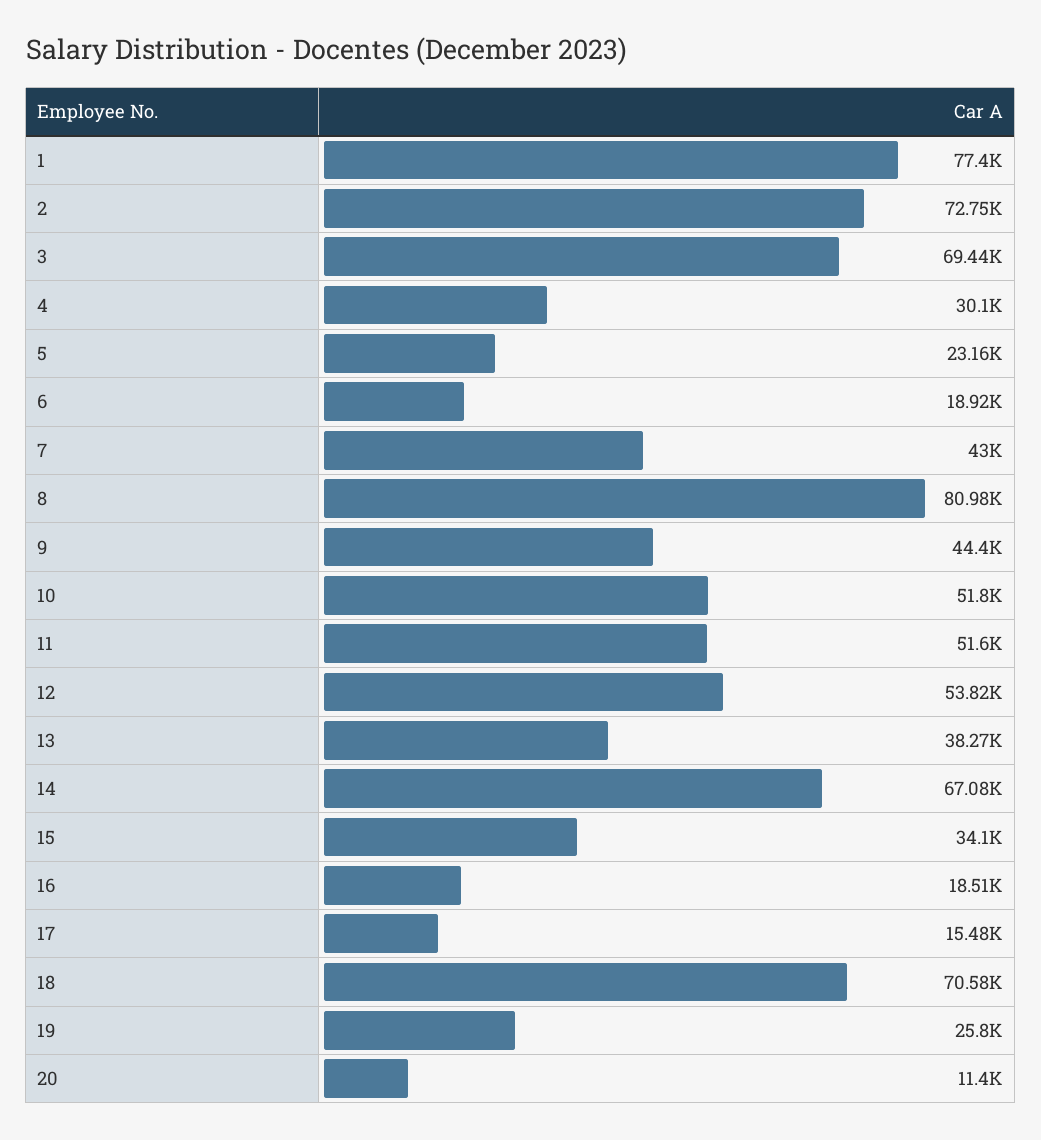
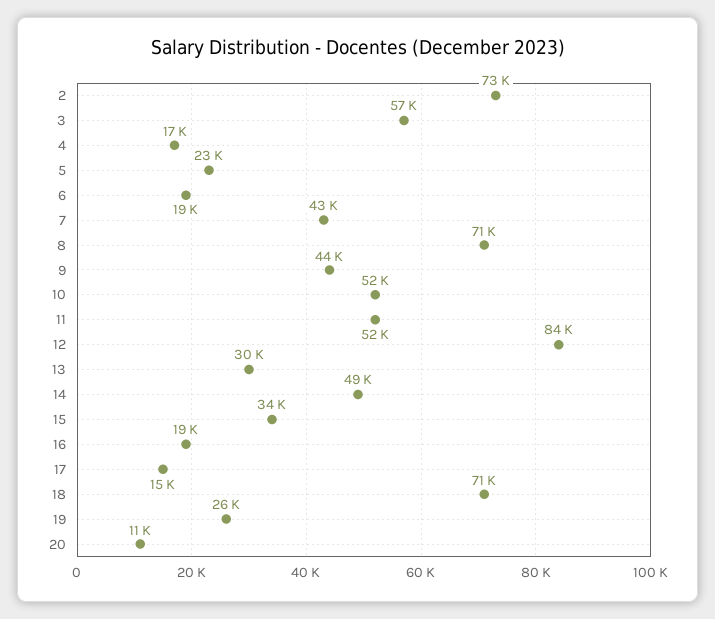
1: 77400 -> none
3: 69440 -> 57000
4: 30100 -> 17000
8: 80980 -> 71000
12: 53820 -> 84000
13: 38270 -> 30000
14: 67080 -> 49000

